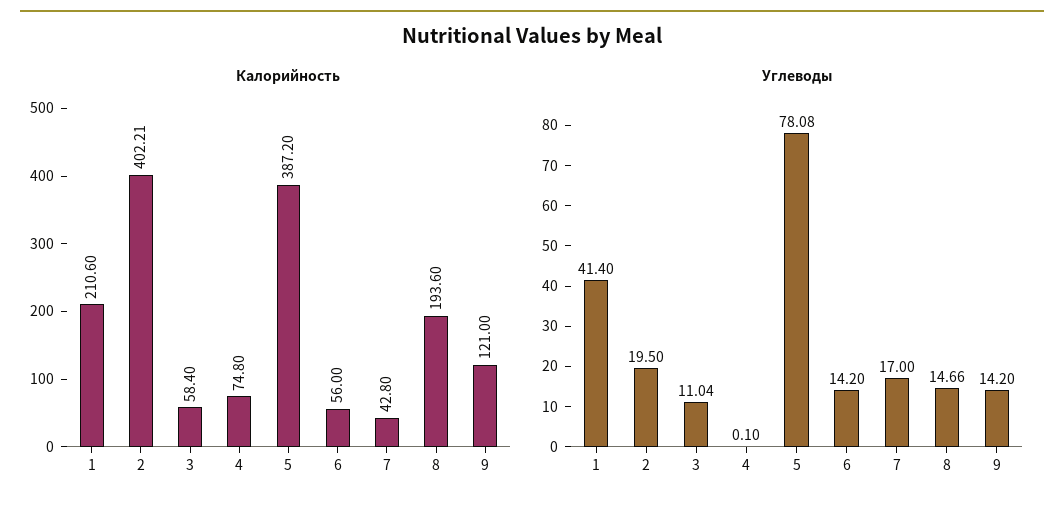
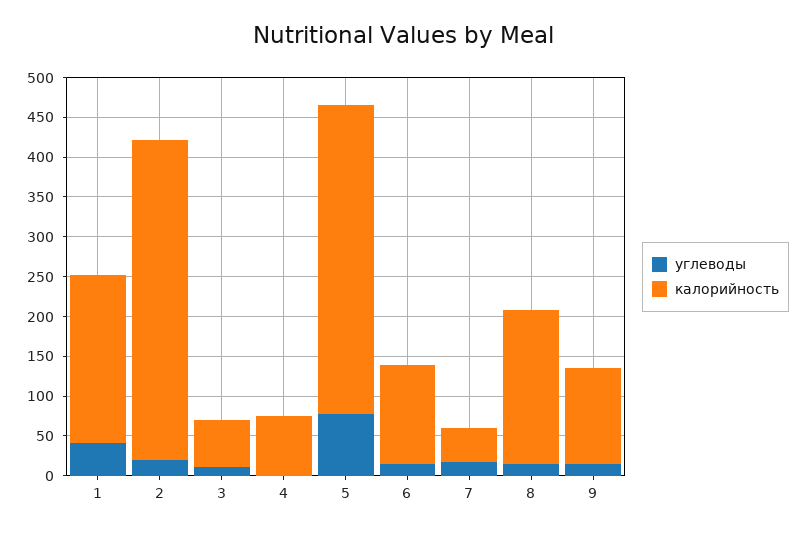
Калорийность, 6: 56 -> 125

